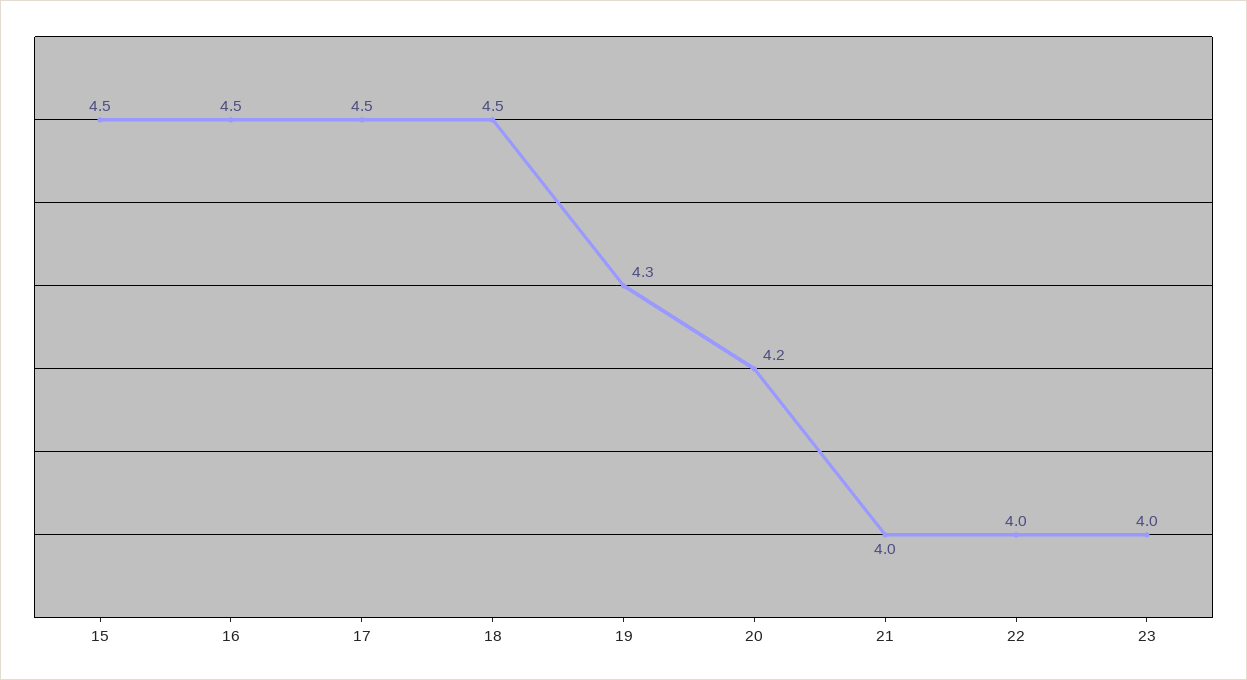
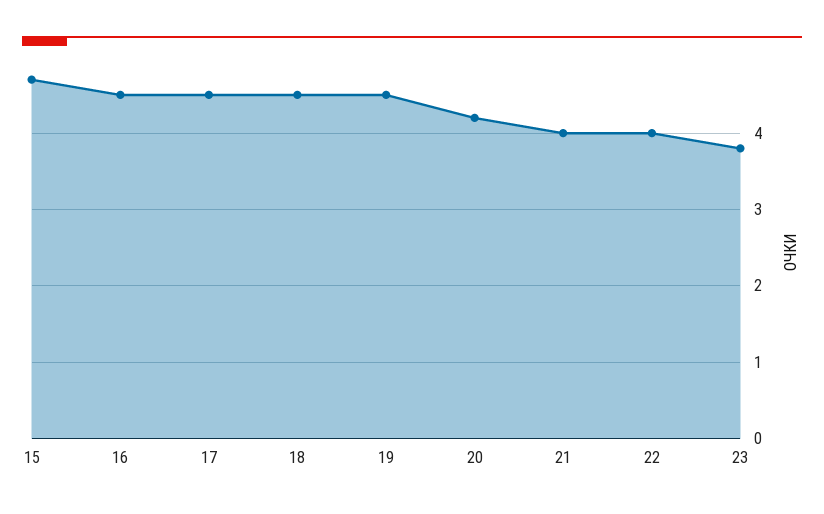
15: 4.5 -> 4.7
19: 4.3 -> 4.5
23: 4 -> 3.8

